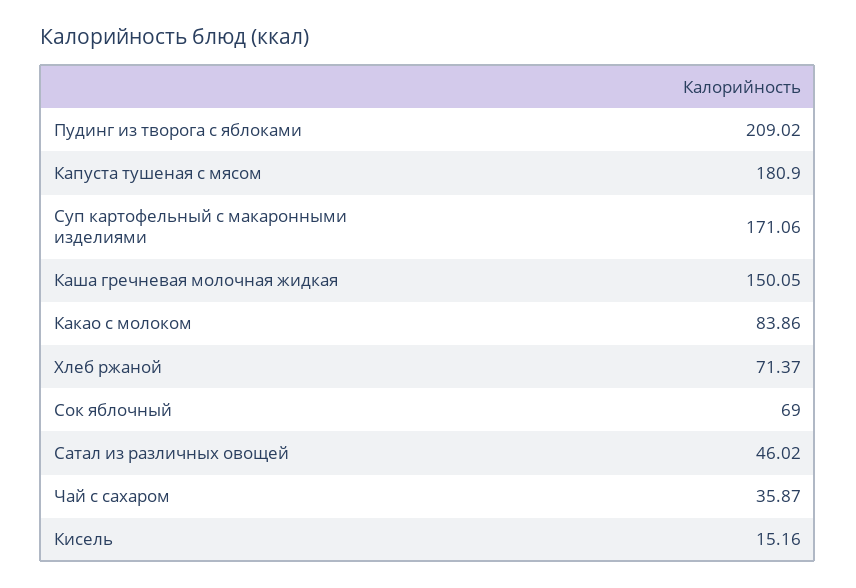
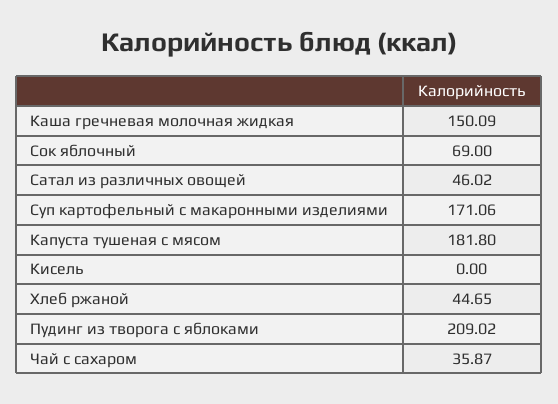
Капуста тушеная с мясом: 180.9 -> 181.8
Каша гречневая молочная жидкая: 150.05 -> 150.09
Какао с молоком: 83.86 -> none
Хлеб ржаной: 71.37 -> 44.65
Кисель: 15.16 -> 0

